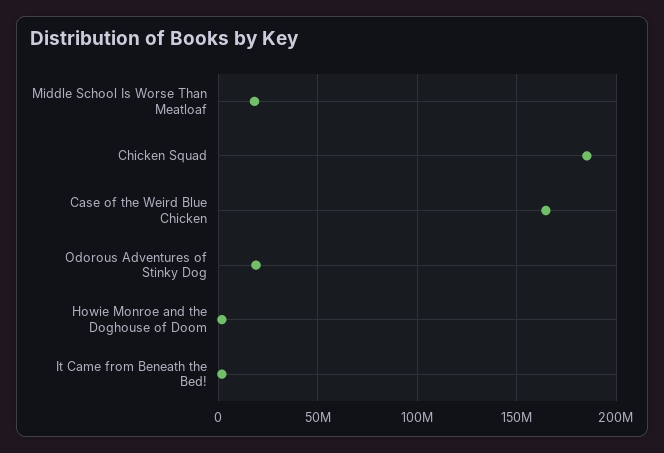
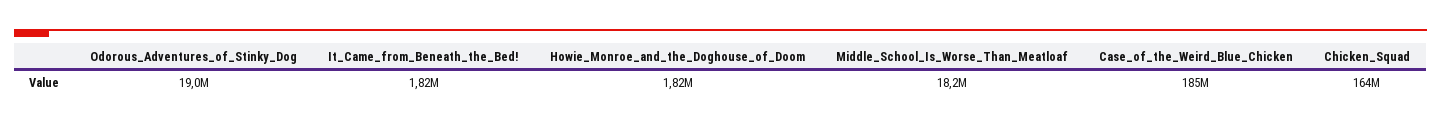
Chicken Squad: 185000000 -> 164000000
Case of the Weird Blue Chicken: 165000000 -> 185000000

